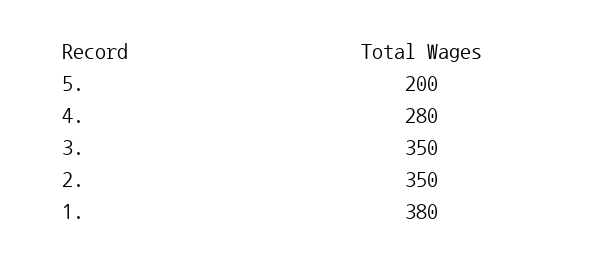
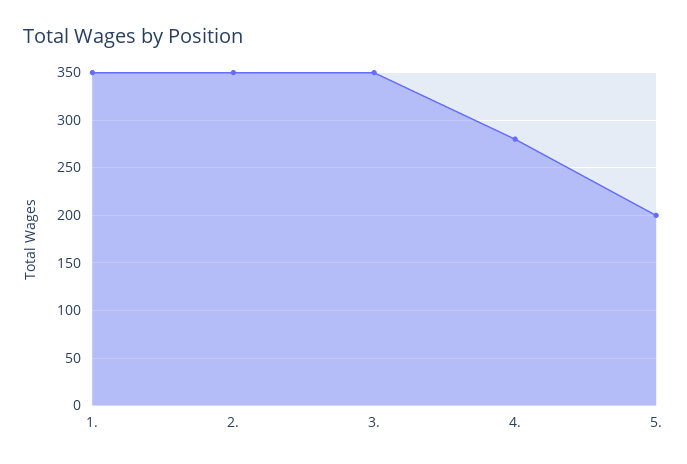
1.: 380 -> 350

